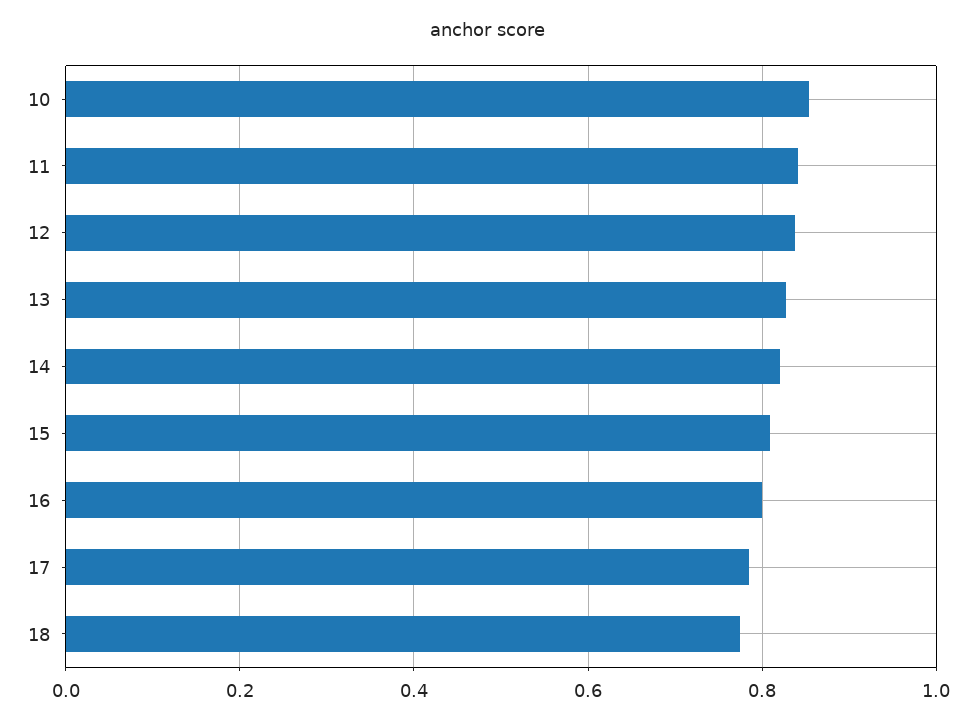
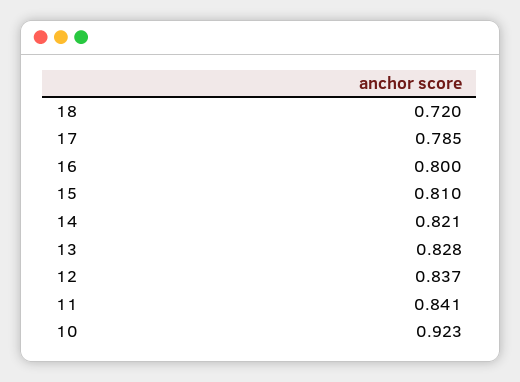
10: 0.86 -> 0.923
18: 0.78 -> 0.72

